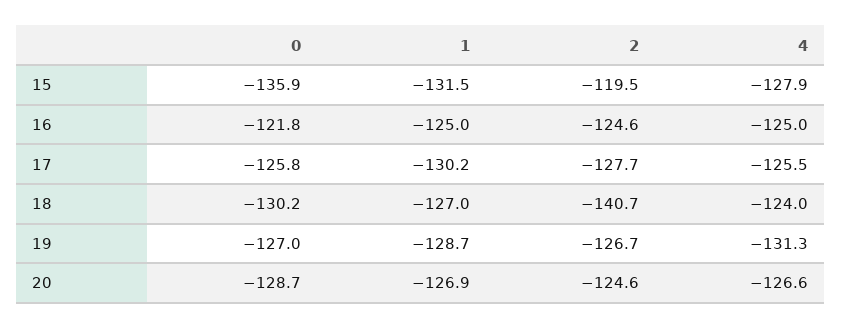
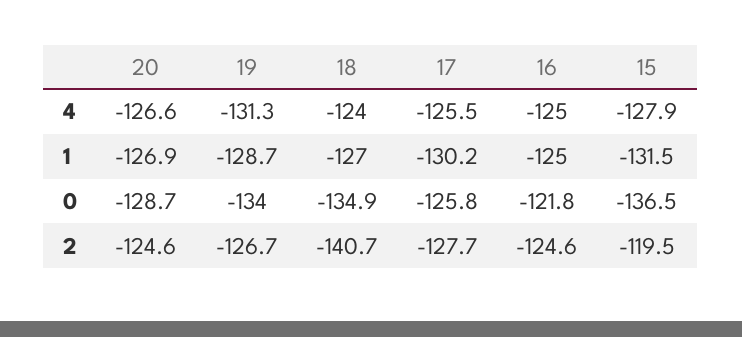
0, 15: -135.9 -> -136.5
0, 18: -130.2 -> -134.9
0, 19: -127 -> -134

